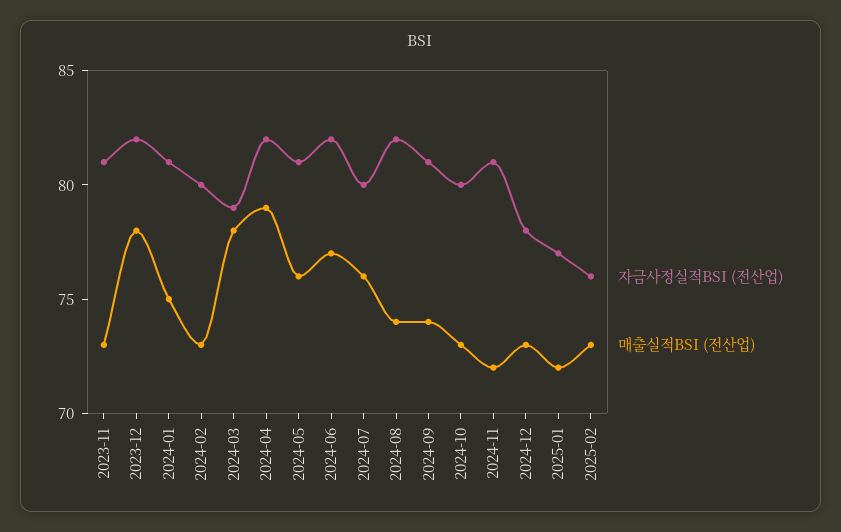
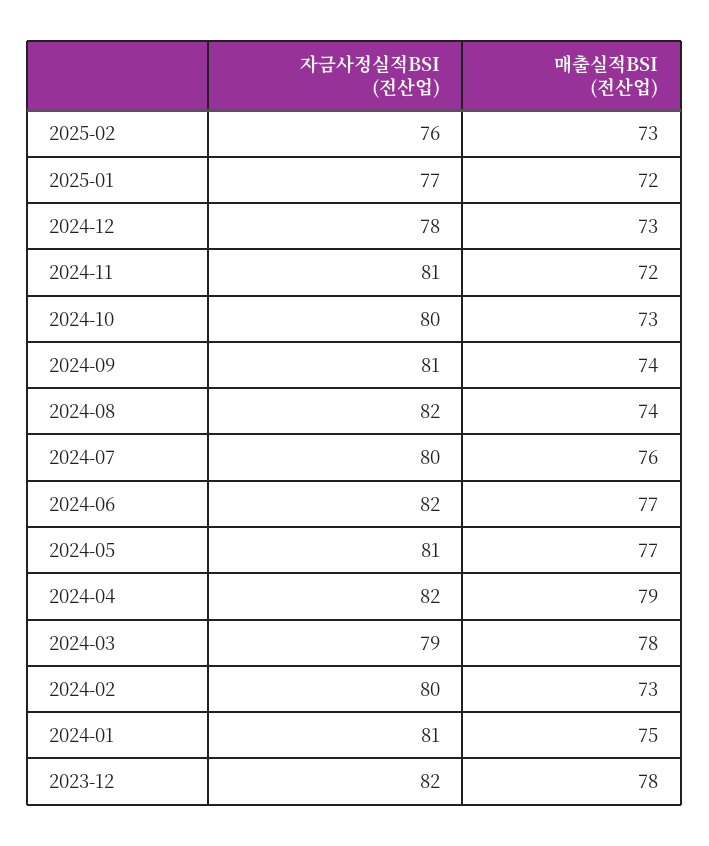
자금사정실적BSI (전산업), 2023-11: 81 -> none
매출실적BSI (전산업), 2023-11: 73 -> none
매출실적BSI (전산업), 2024-05: 76 -> 77

